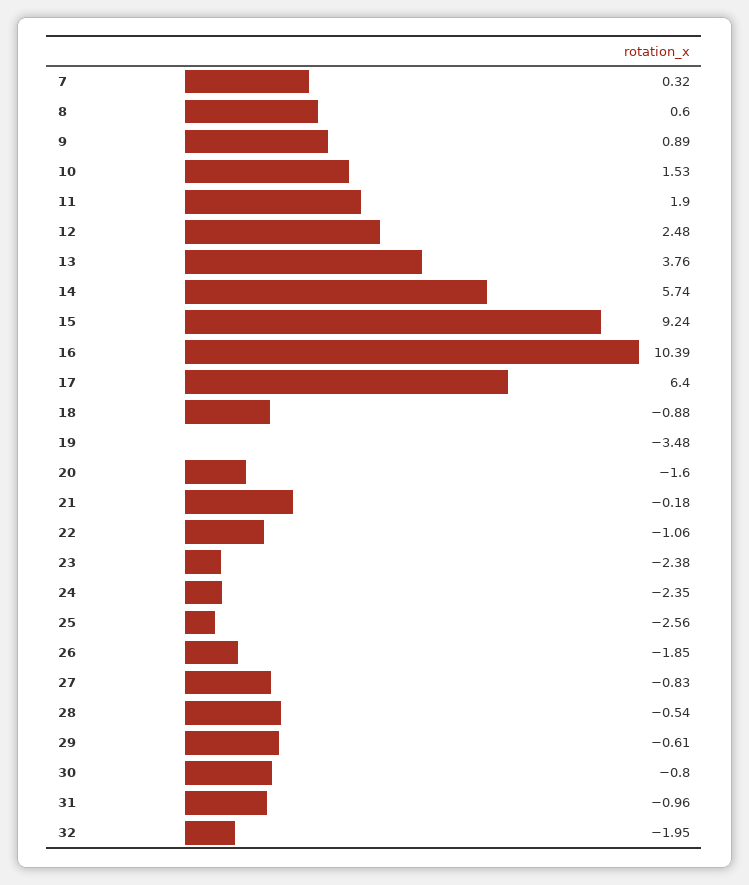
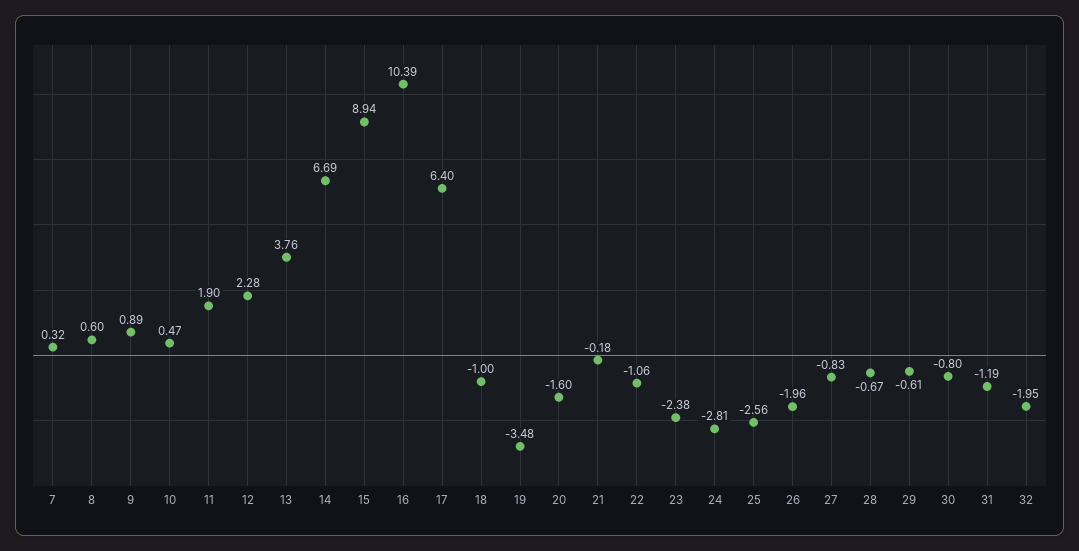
10: 1.53 -> 0.47
12: 2.48 -> 2.28
14: 5.74 -> 6.69
15: 9.24 -> 8.94
18: -0.88 -> -1
24: -2.35 -> -2.81
26: -1.85 -> -1.96
28: -0.54 -> -0.67
31: -0.96 -> -1.19

